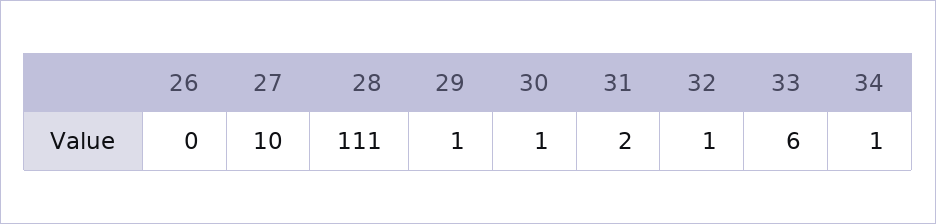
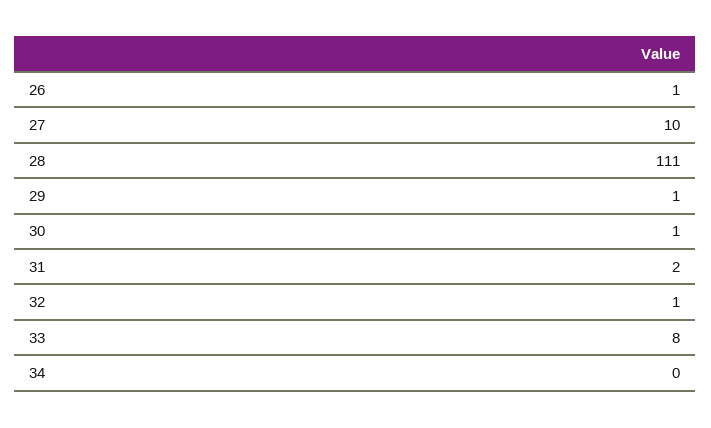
26: 0 -> 1
33: 6 -> 8
34: 1 -> 0

